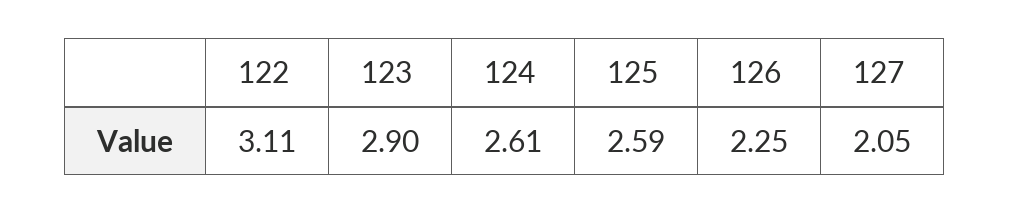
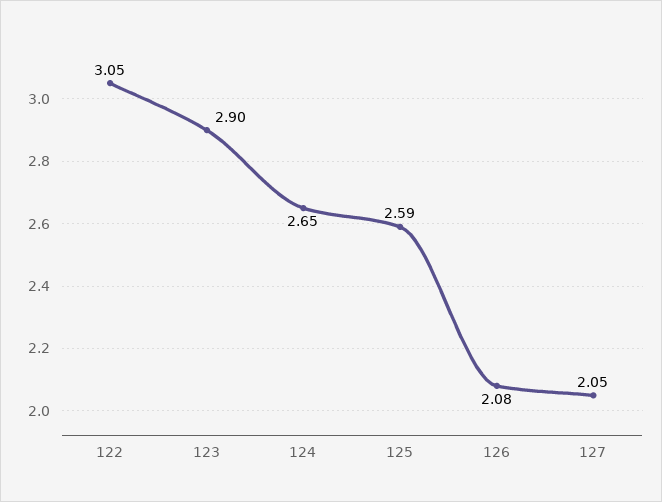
122: 3.11 -> 3.05
124: 2.61 -> 2.65
126: 2.25 -> 2.08

